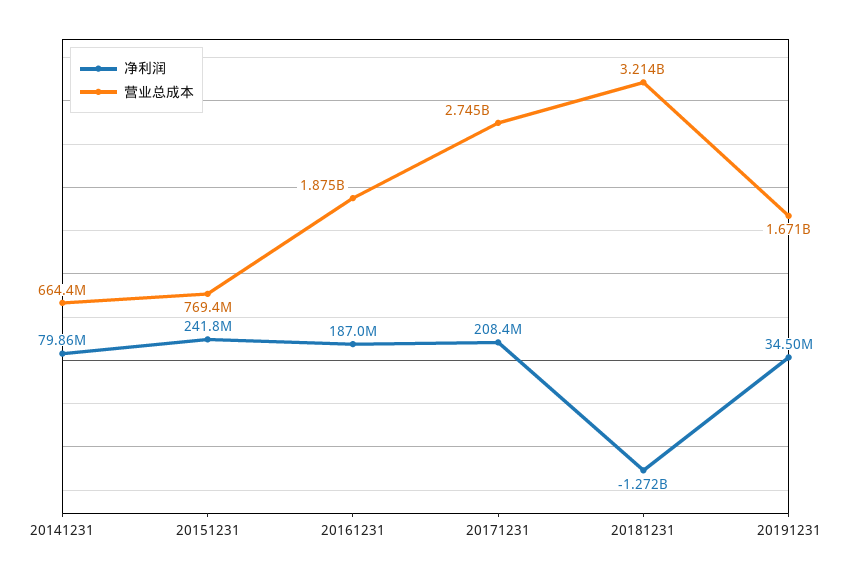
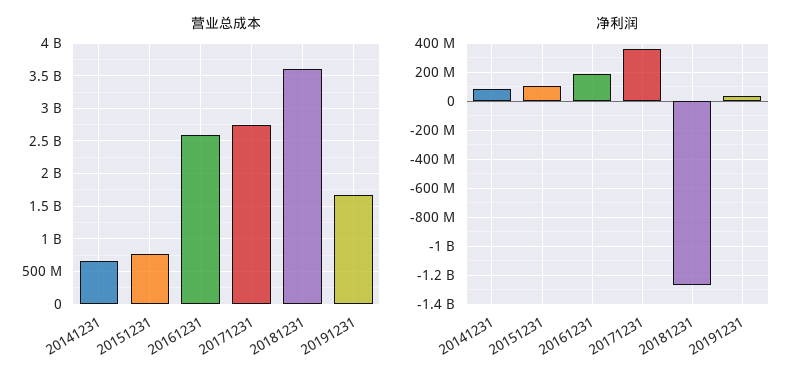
净利润, 20151231: 241800000 -> 100000000
营业总成本, 20161231: 1875000000 -> 2600000000
净利润, 20171231: 208400000 -> 350000000
营业总成本, 20181231: 3214000000 -> 3600000000

